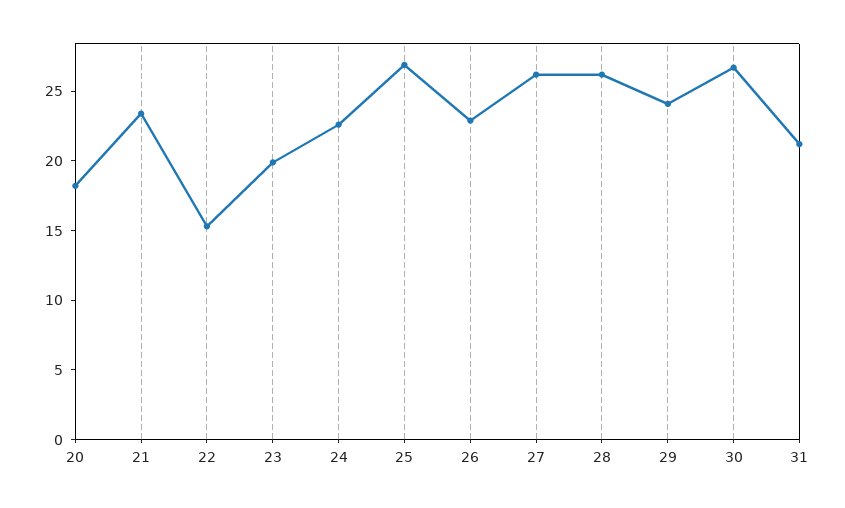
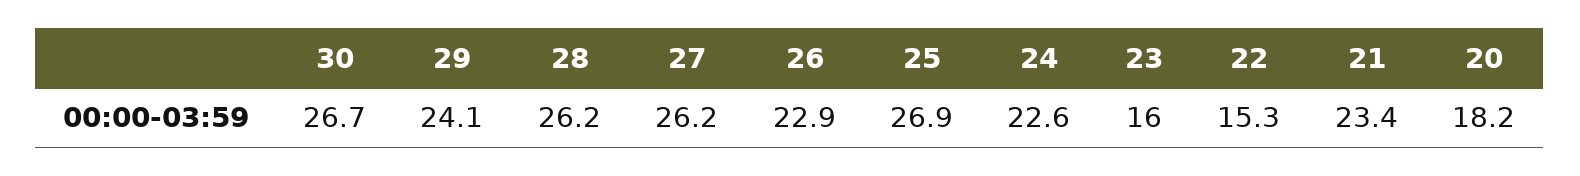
23: 20 -> 16
31: 21 -> none

